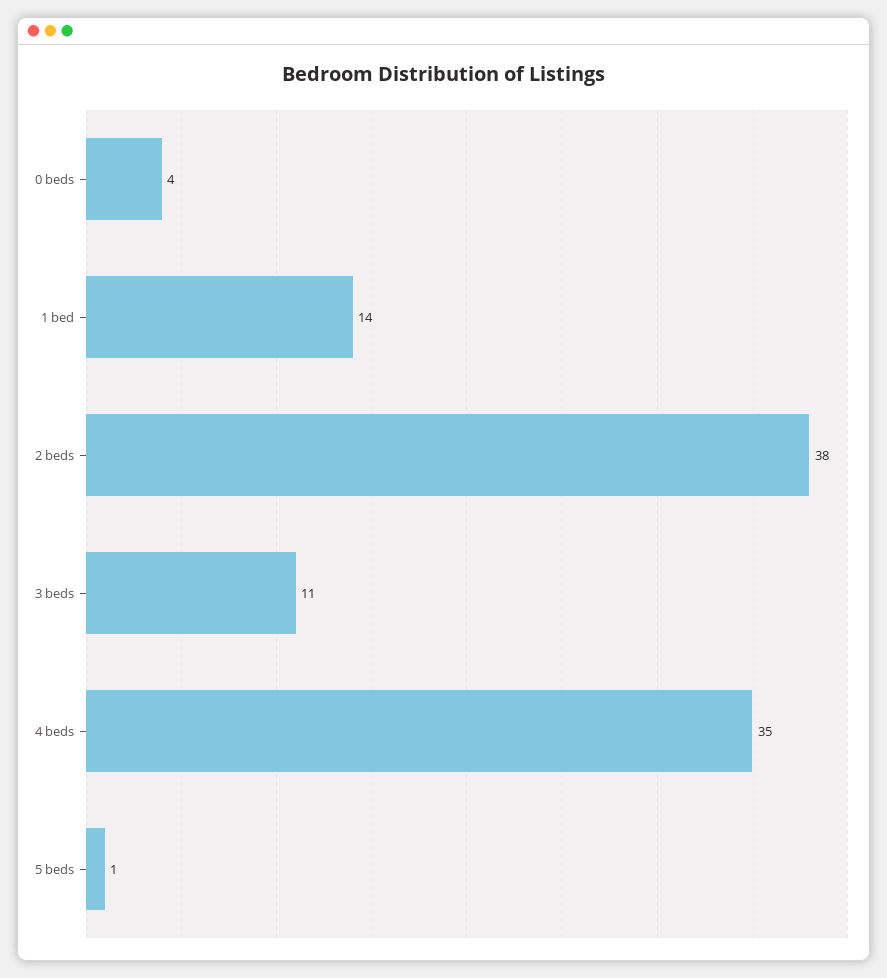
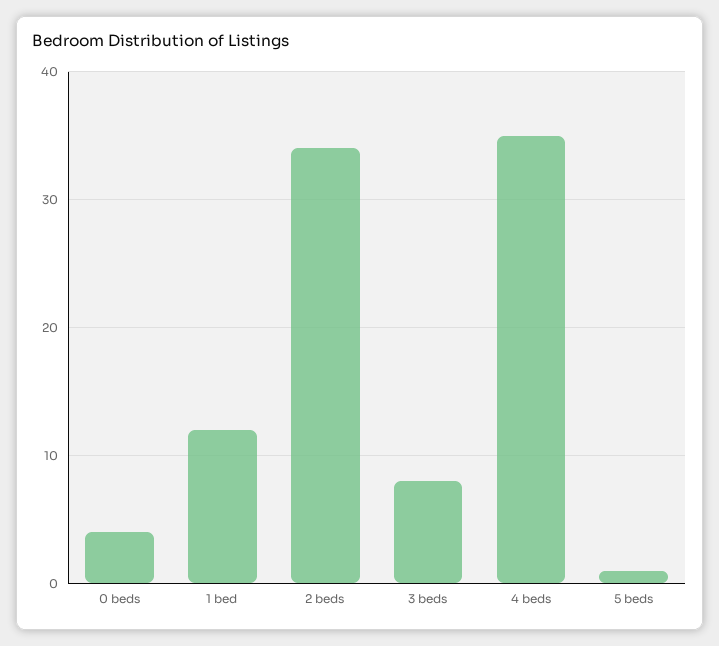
1 bed: 14 -> 12
2 beds: 38 -> 34
3 beds: 11 -> 8

